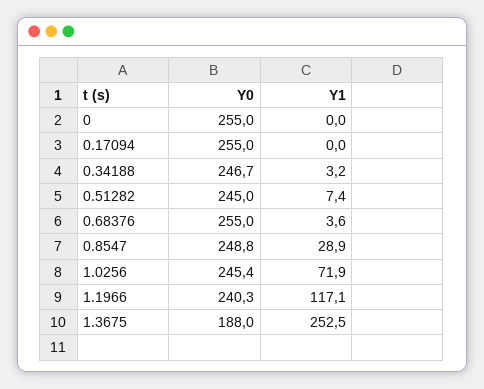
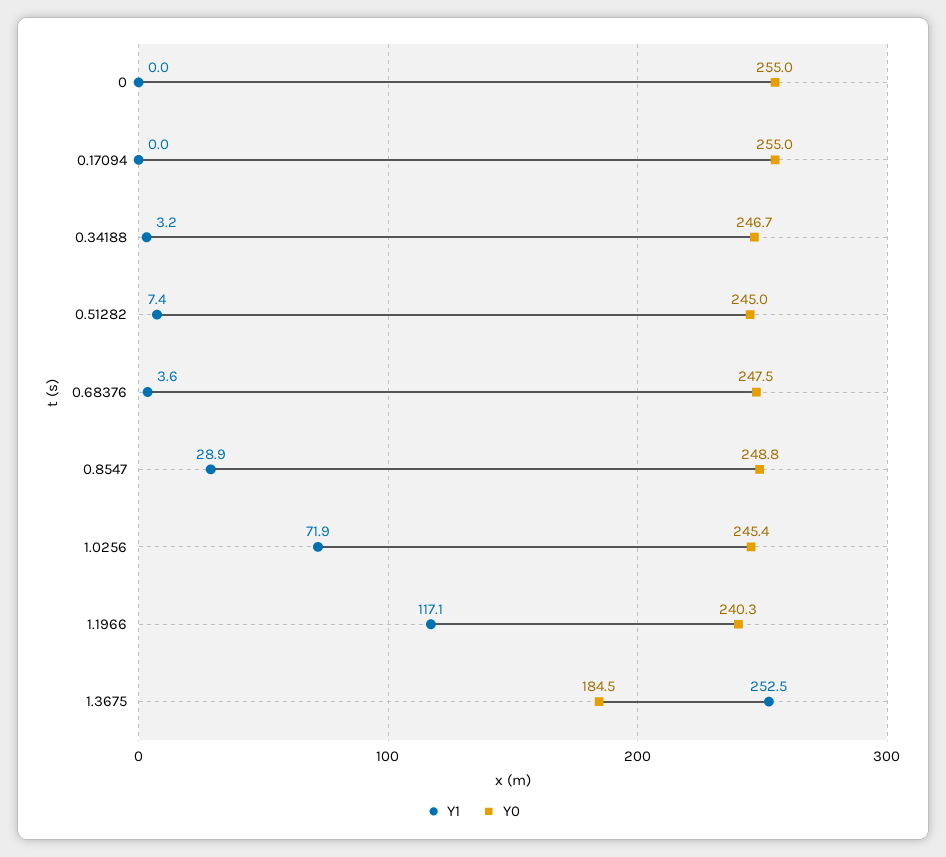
Y0, 0.68376: 255 -> 247.5
Y0, 1.3675: 188 -> 184.5

